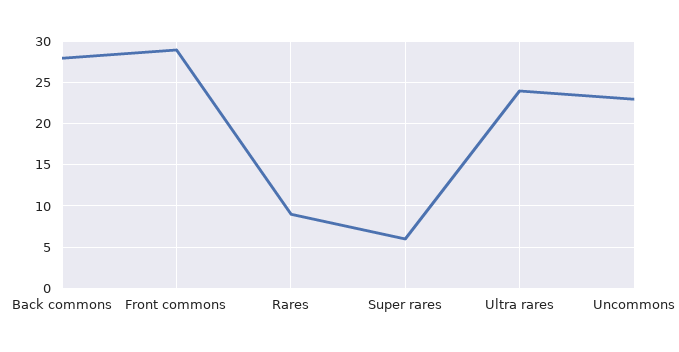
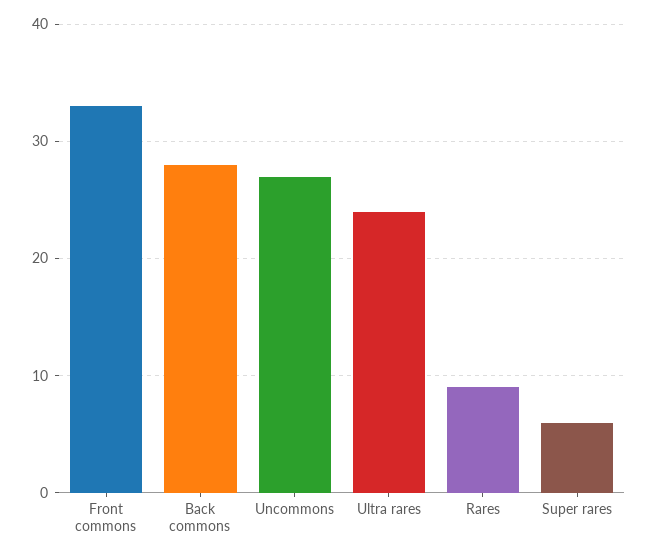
Front commons: 29 -> 33
Uncommons: 23 -> 27

